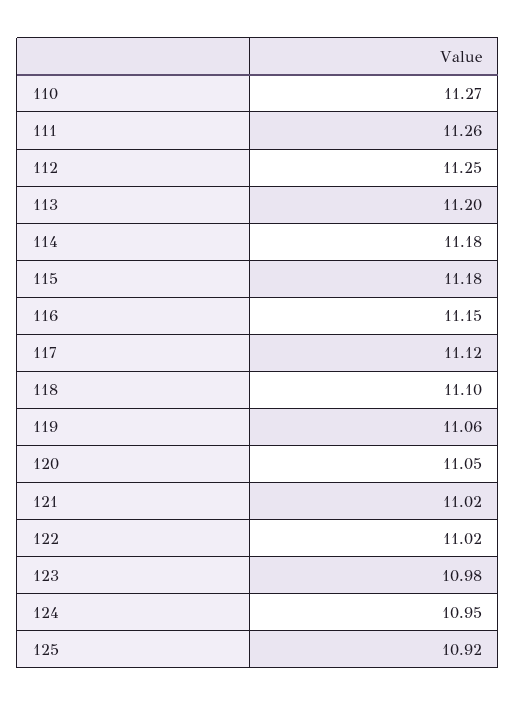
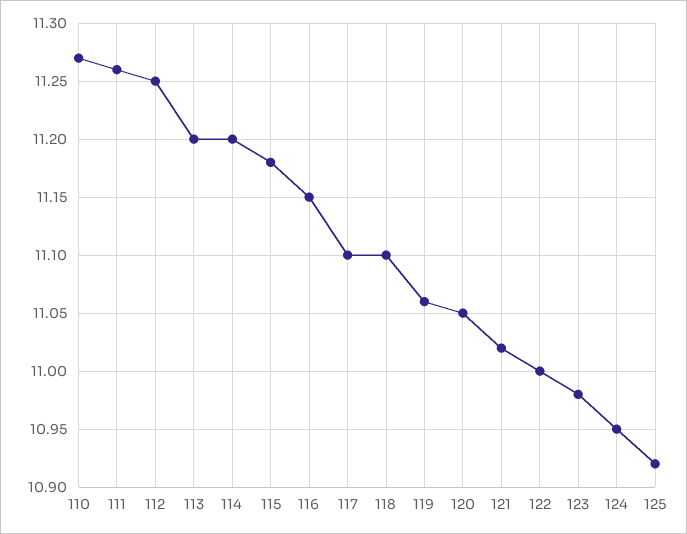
114: 11.18 -> 11.2
117: 11.12 -> 11.1
122: 11.02 -> 11

